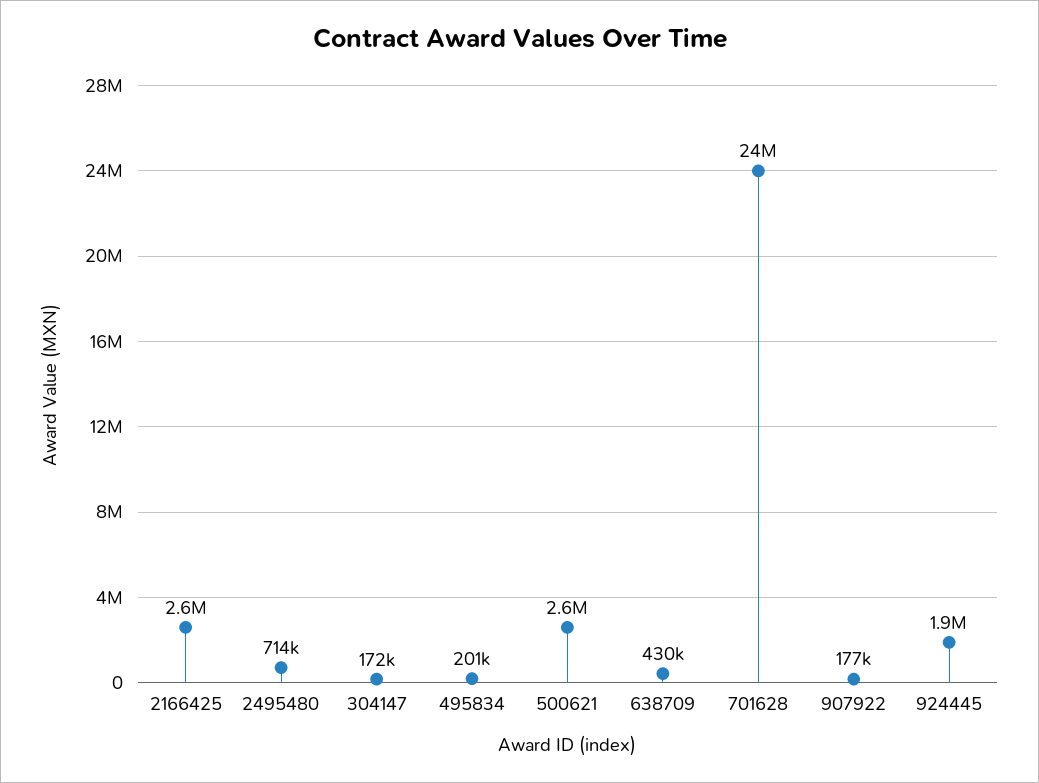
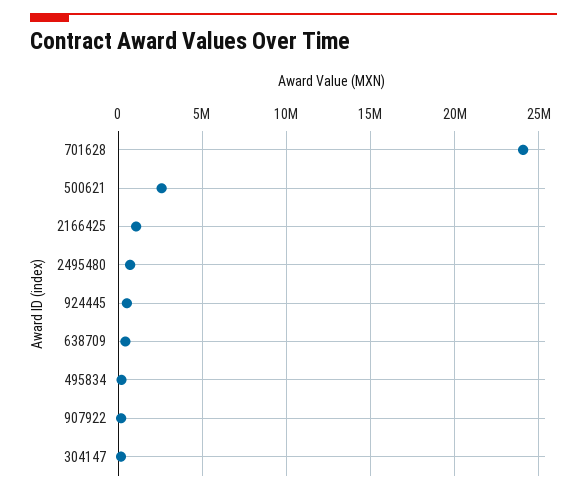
2166425: 2600000 -> 1000000
924445: 1900000 -> 500000

